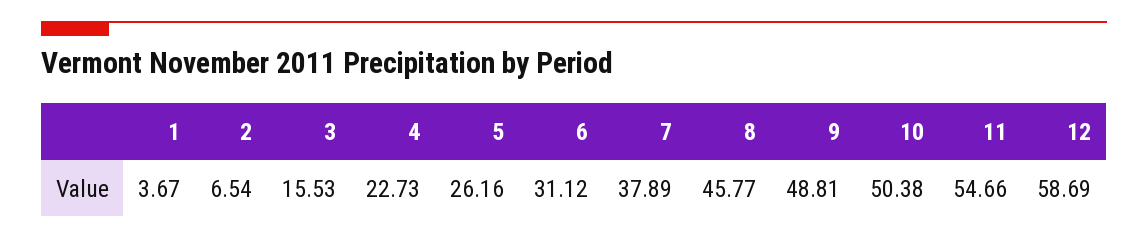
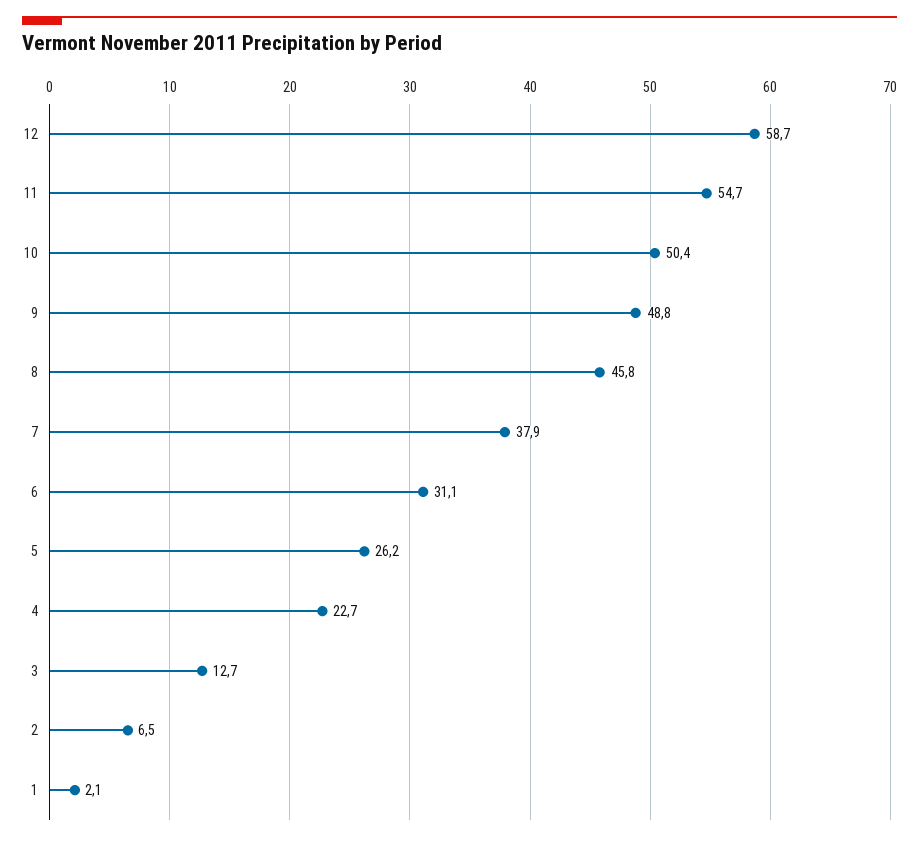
1: 3.67 -> 2.1
3: 15.53 -> 12.7

